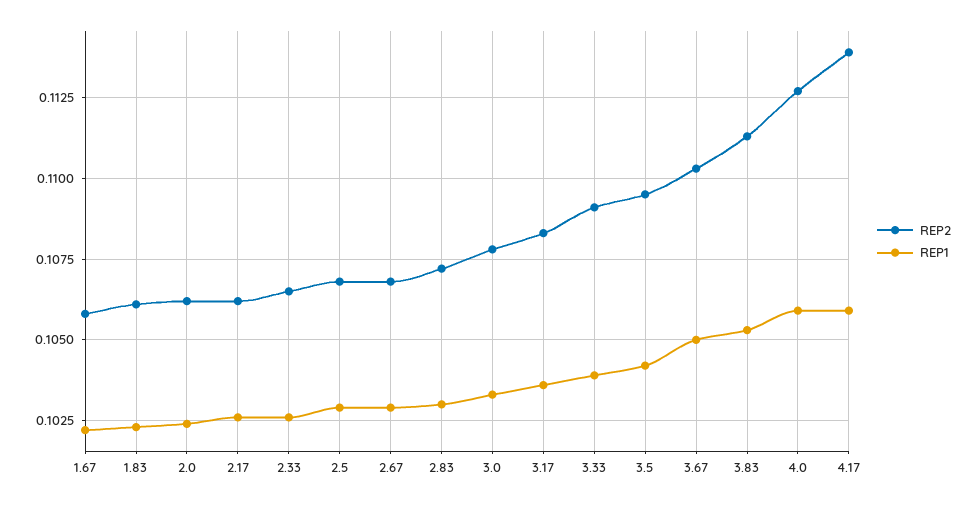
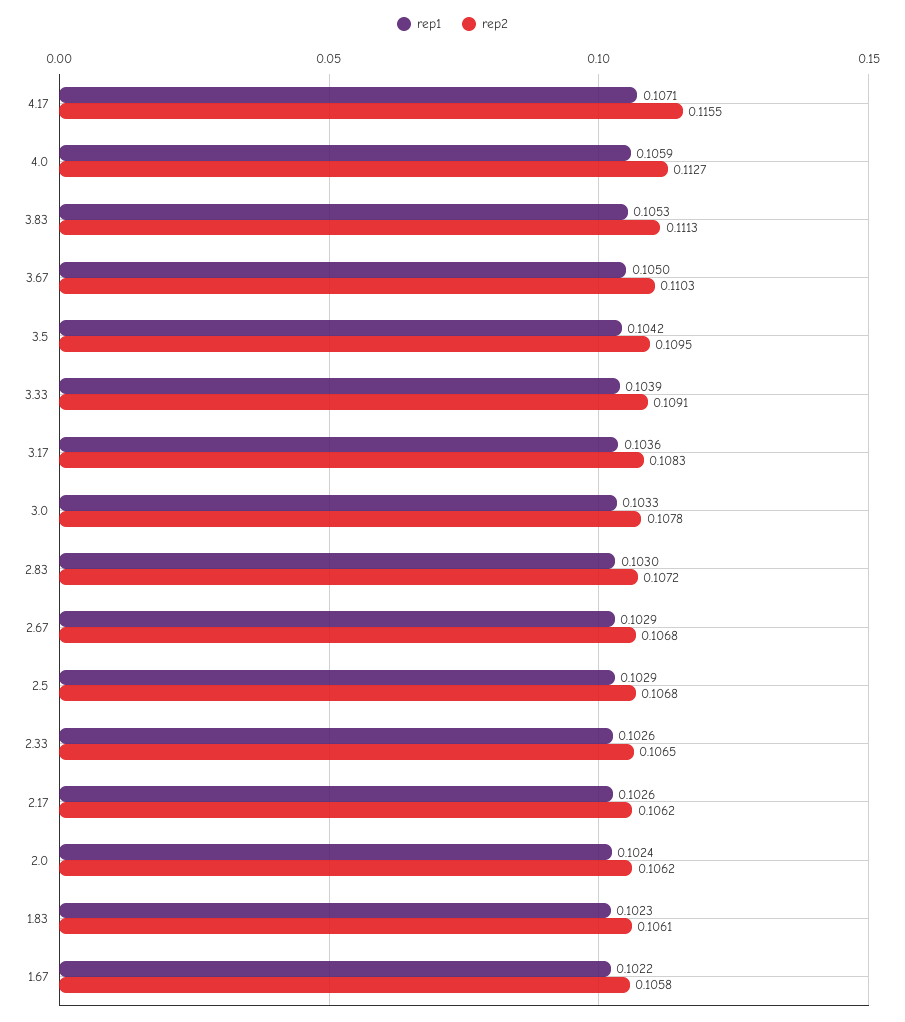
REP2, 4.17: 0.114 -> 0.1155
REP1, 4.17: 0.106 -> 0.1071

